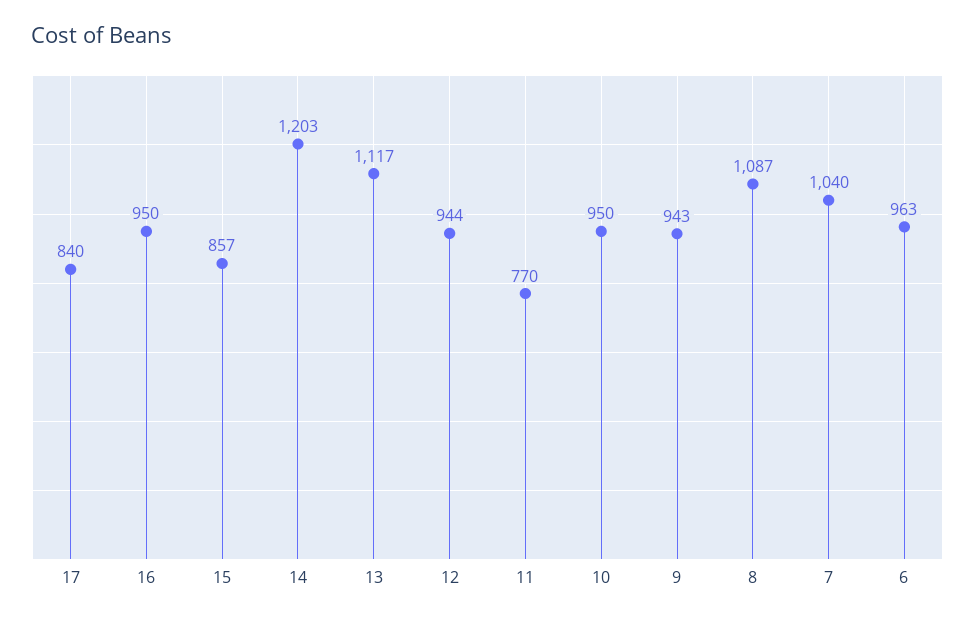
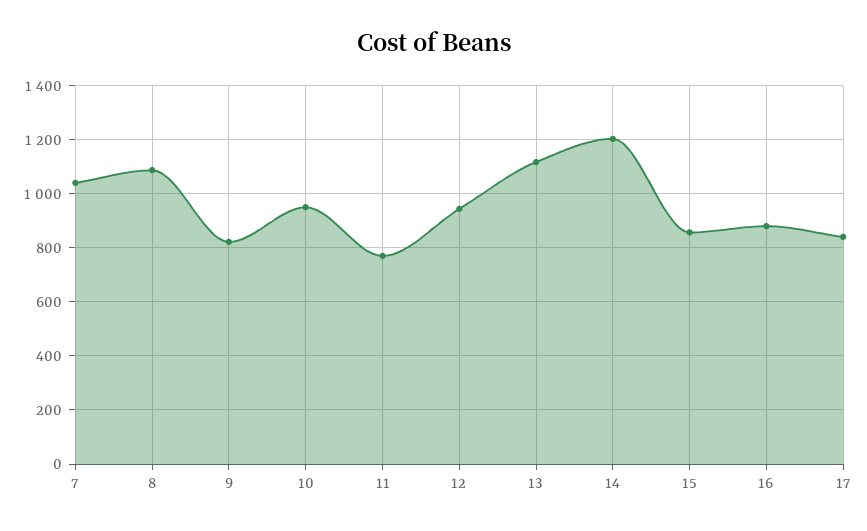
16: 950 -> 875
9: 943 -> 825
6: 963 -> none

